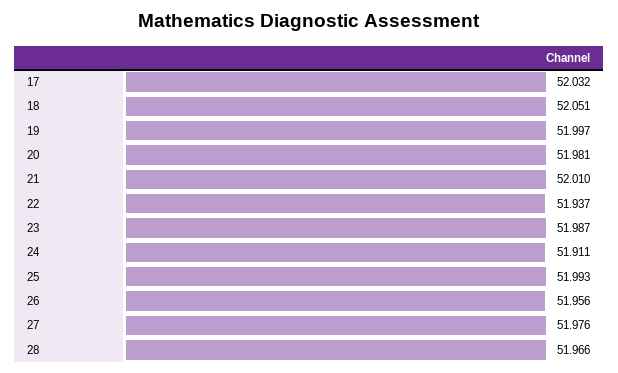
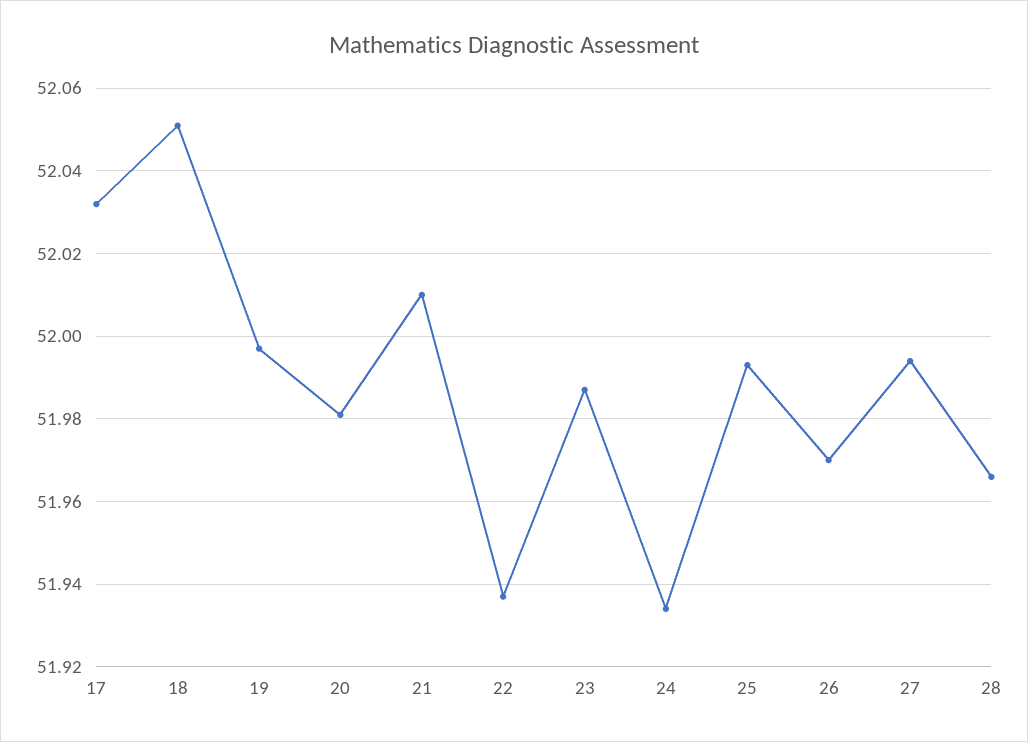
24: 51.911 -> 51.935
26: 51.956 -> 51.97
27: 51.976 -> 51.995

